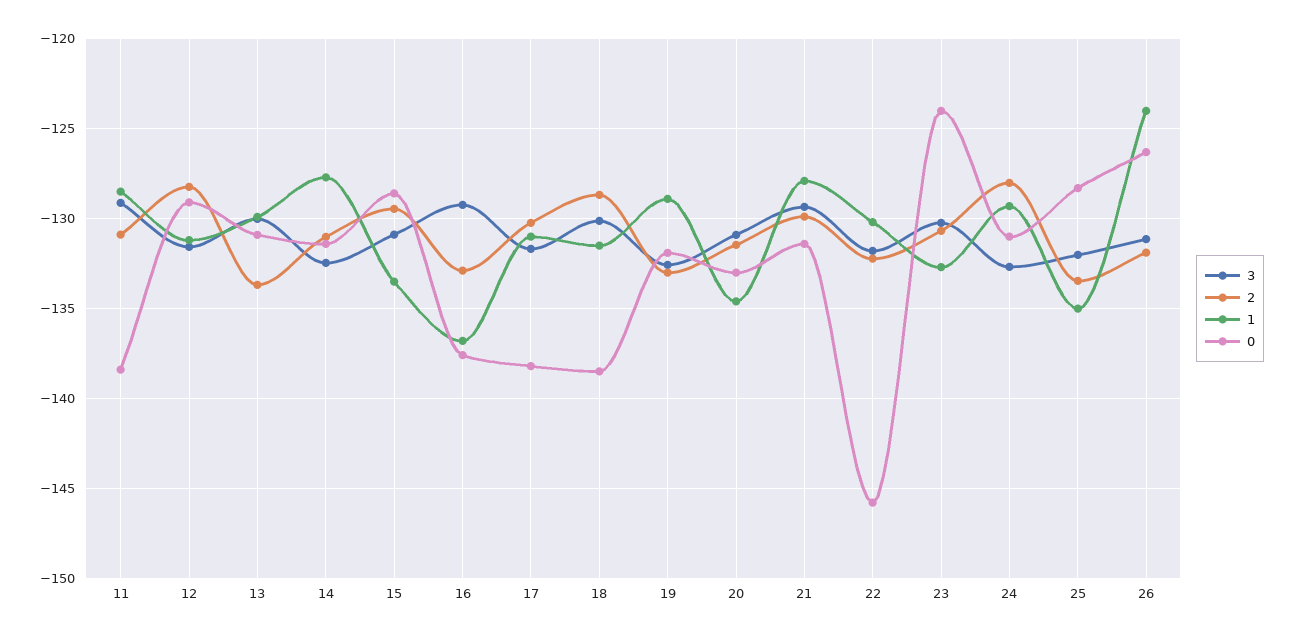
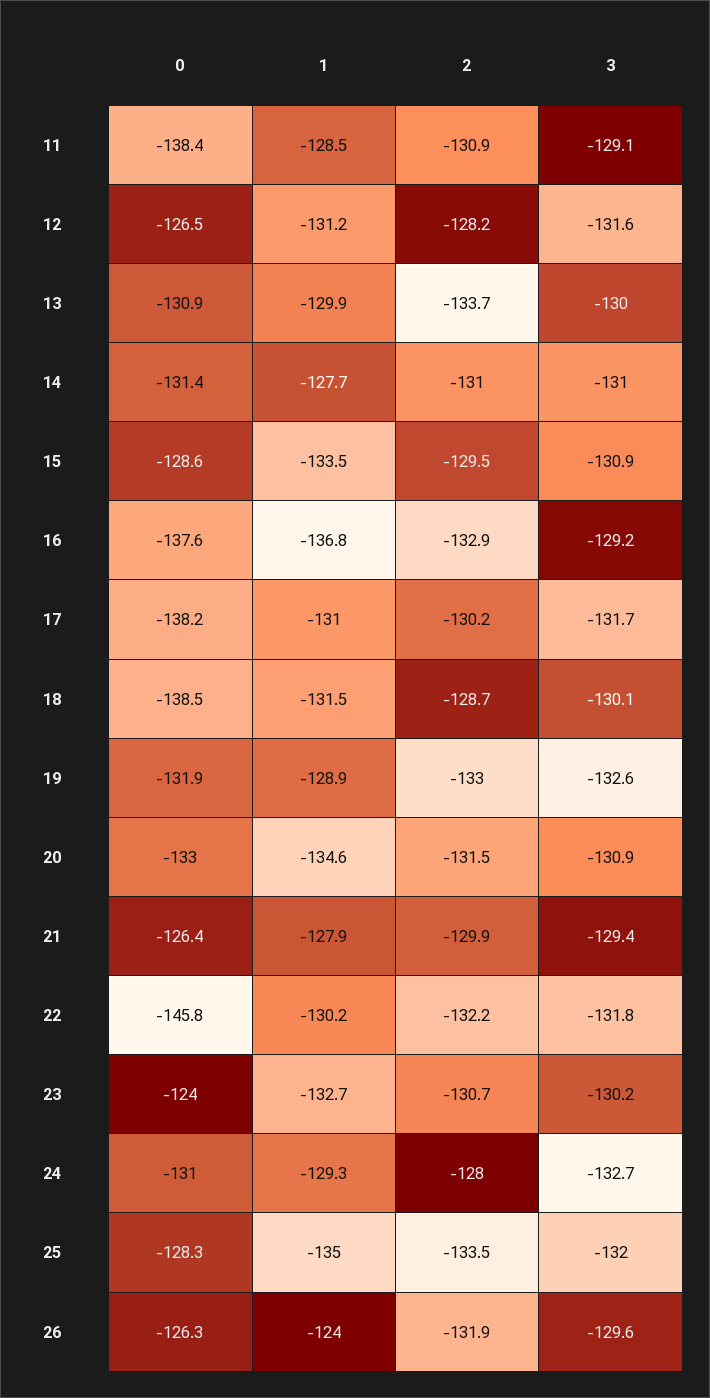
0, 12: -129 -> -126.5
3, 14: -132.5 -> -131
0, 21: -131.5 -> -126.4
3, 26: -131 -> -129.6

